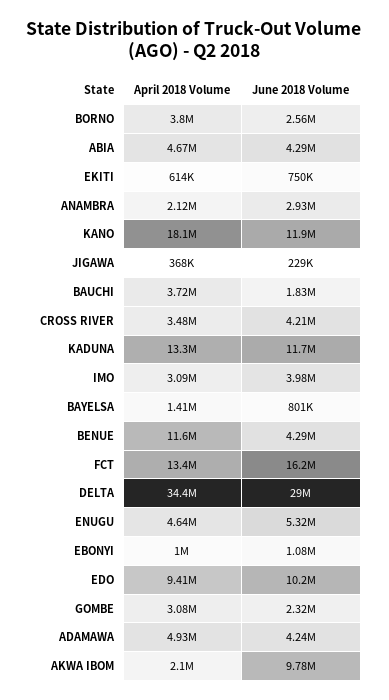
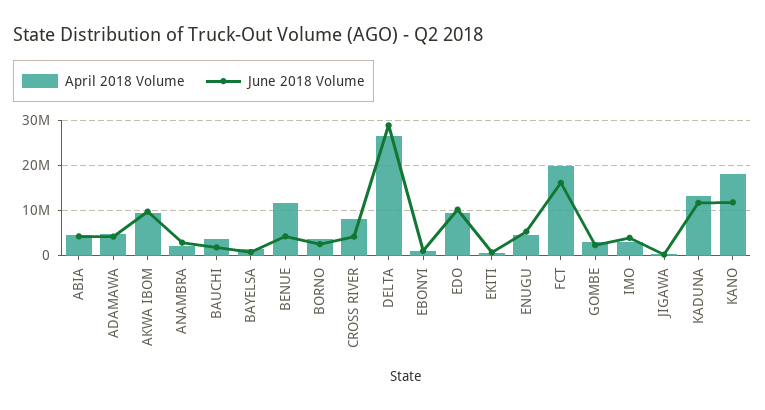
April 2018 Volume, CROSS RIVER: 3480000 -> 8000000
April 2018 Volume, FCT: 13400000 -> 20000000
April 2018 Volume, DELTA: 34400000 -> 26000000
April 2018 Volume, AKWA IBOM: 2100000 -> 10000000

